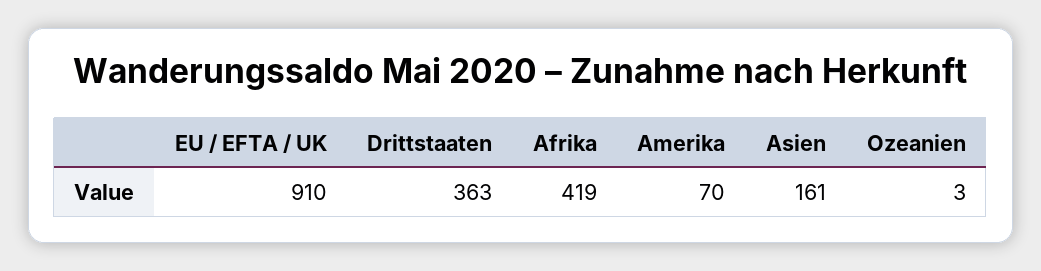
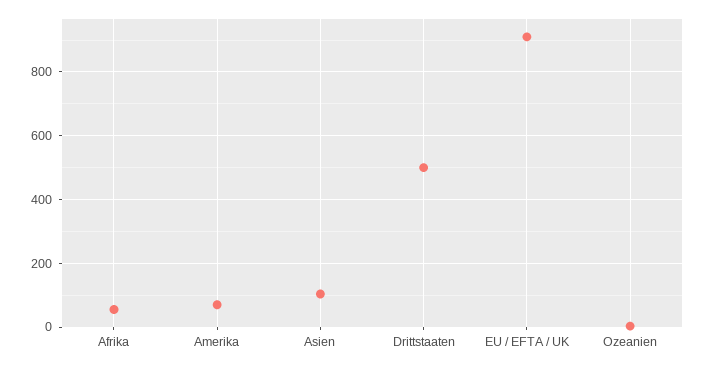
Drittstaaten: 363 -> 500
Afrika: 419 -> 60
Asien: 161 -> 100

